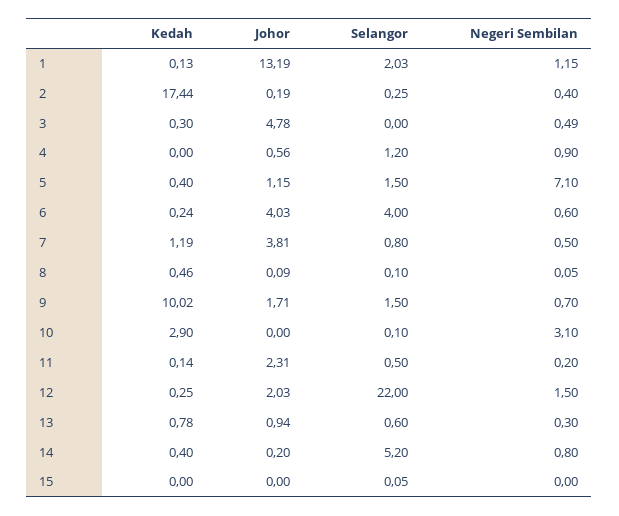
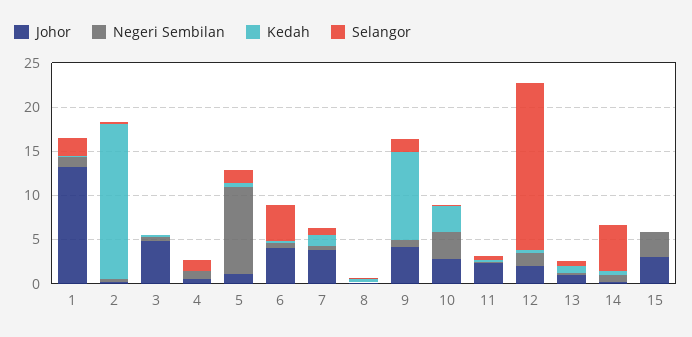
Negeri Sembilan, 5: 7.1 -> 10
Johor, 9: 1.71 -> 4
Johor, 10: 0 -> 3
Selangor, 12: 22 -> 19
Johor, 15: 0 -> 3
Negeri Sembilan, 15: 0 -> 3

